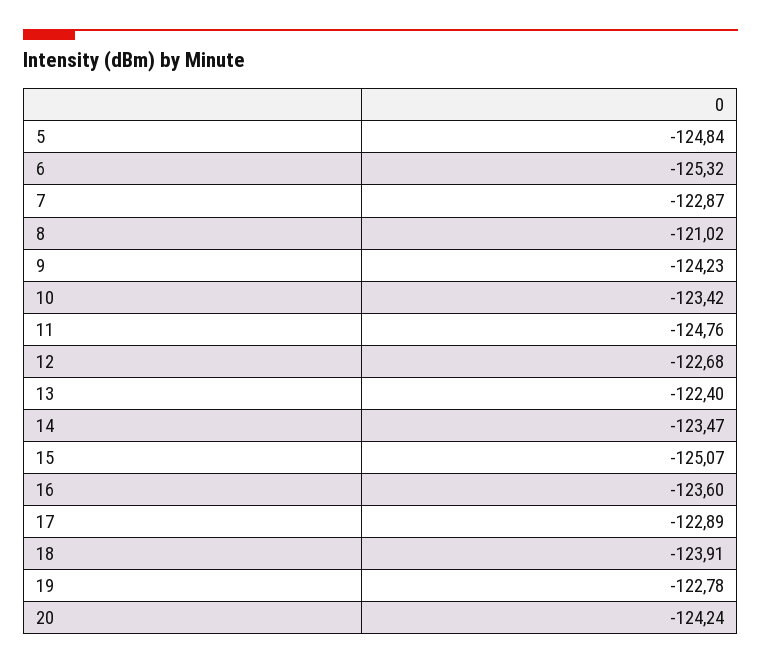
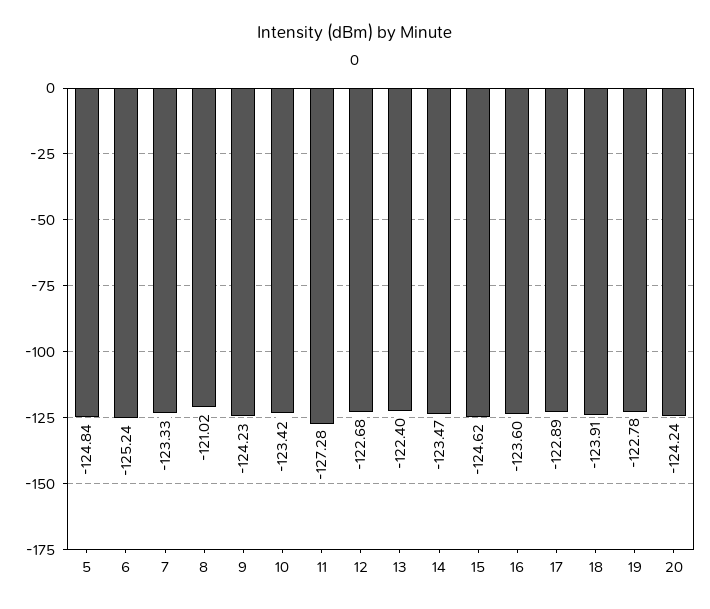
6: -125.32 -> -125.24
7: -122.87 -> -123.33
11: -124.76 -> -127.28
15: -125.07 -> -124.62

